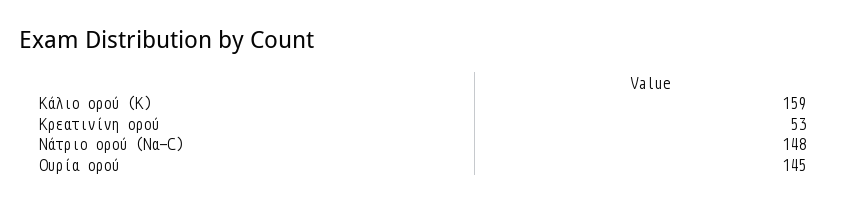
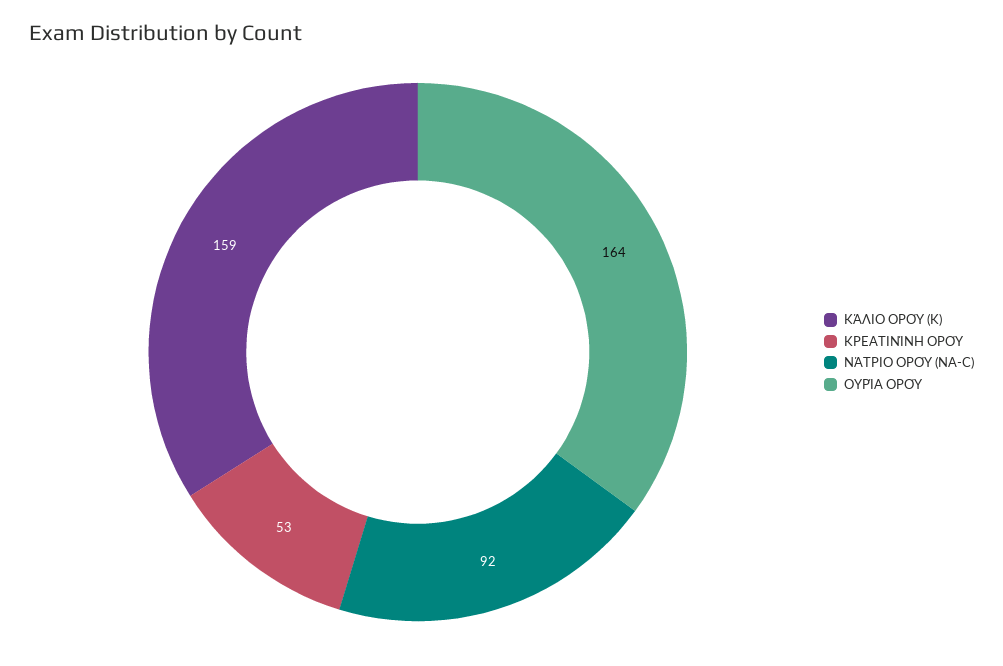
Νάτριο ορού (Να-C): 148 -> 92
Ουρία ορού: 145 -> 164

